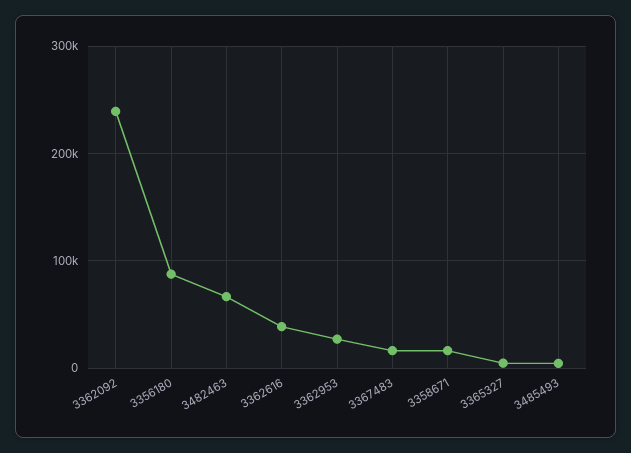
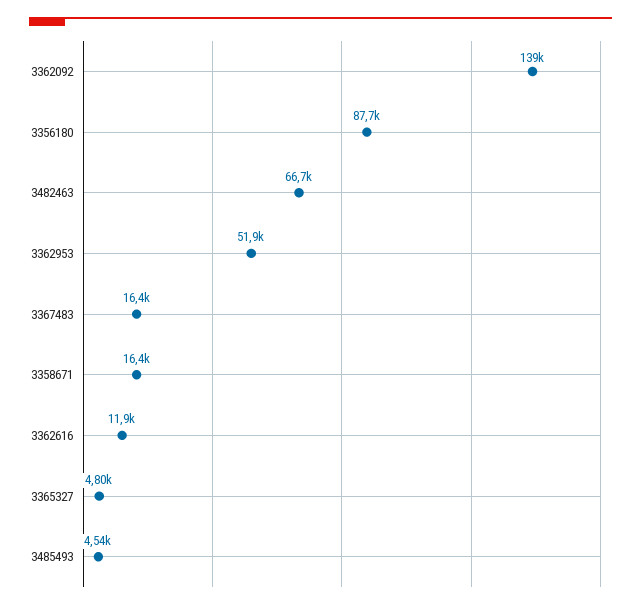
3362092: 240000 -> 139000
3362616: 40000 -> 11900
3362953: 30000 -> 51900

